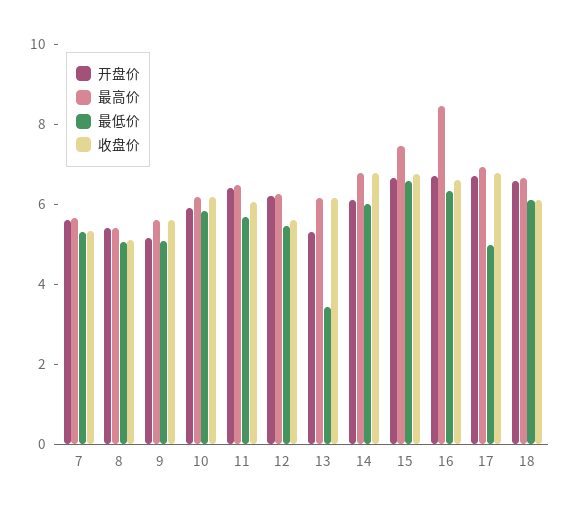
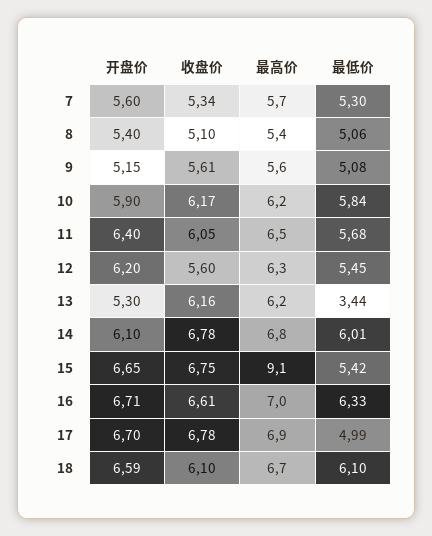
最高价, 15: 7.5 -> 9.1
最低价, 15: 6.5 -> 5.42
最高价, 16: 8.5 -> 7

